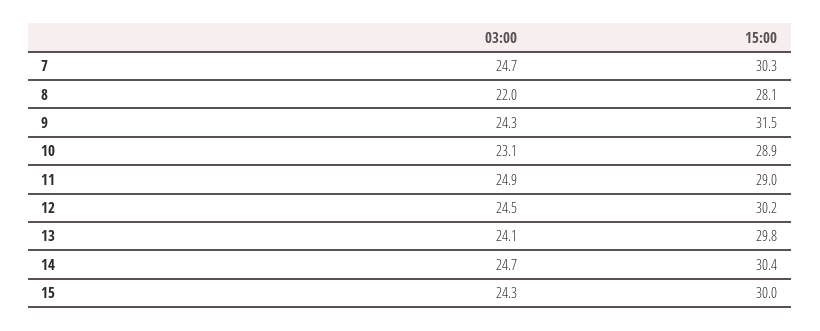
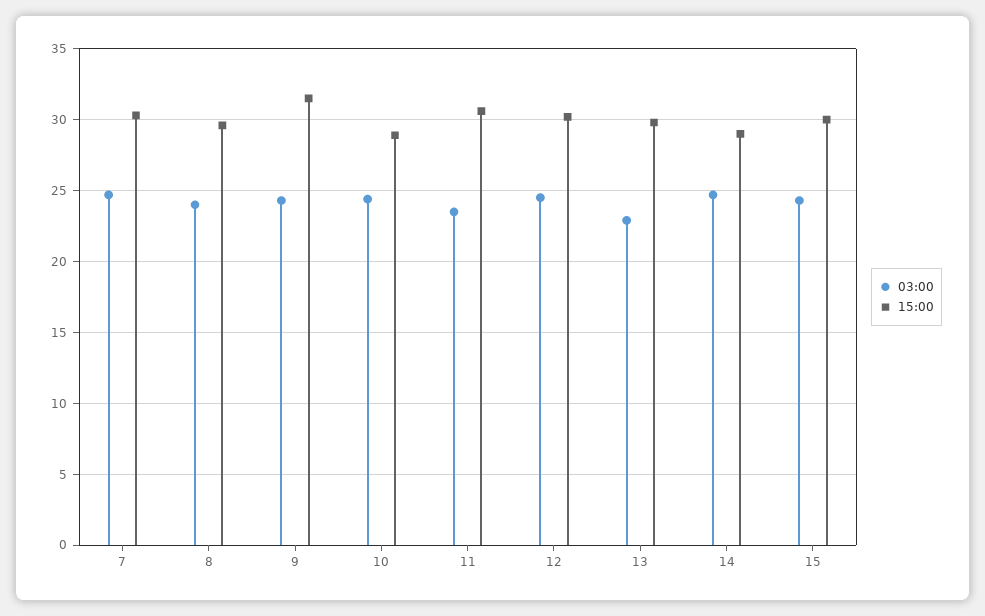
03:00, 8: 22 -> 24
15:00, 8: 28.1 -> 29.5
03:00, 10: 23.1 -> 24.5
03:00, 11: 24.9 -> 23.5
15:00, 11: 29 -> 30.5
03:00, 13: 24.1 -> 23
15:00, 14: 30.4 -> 29

